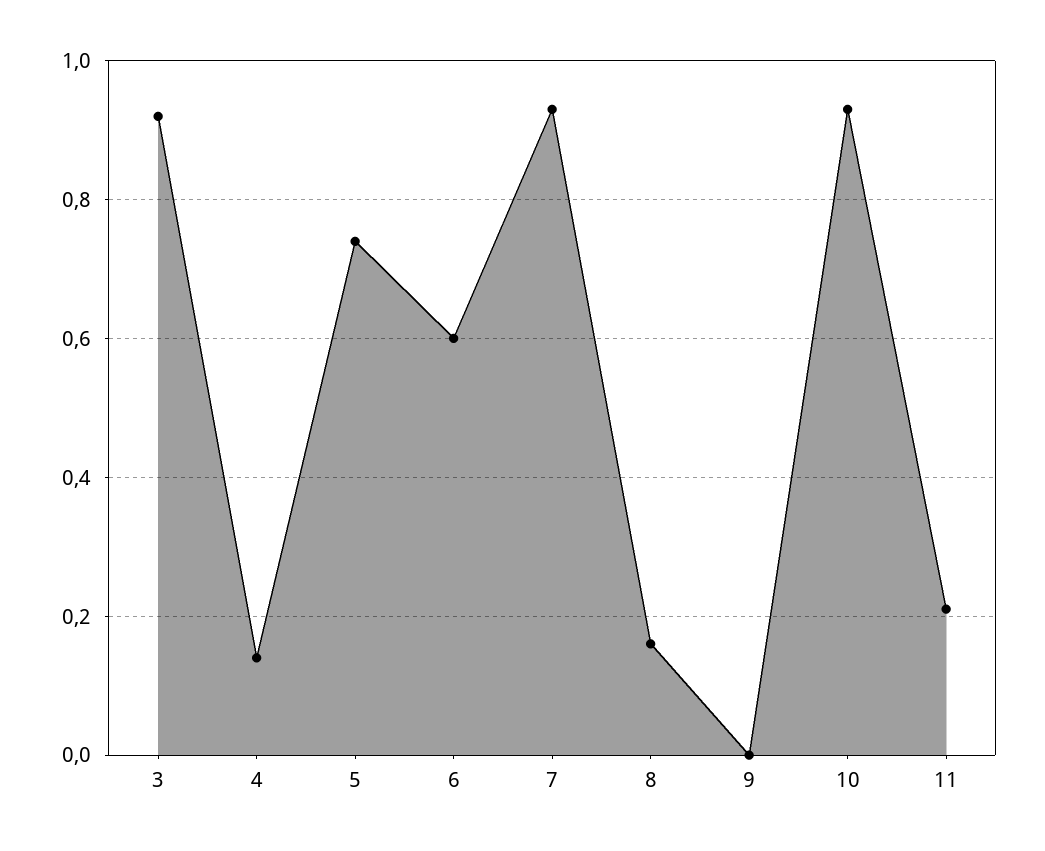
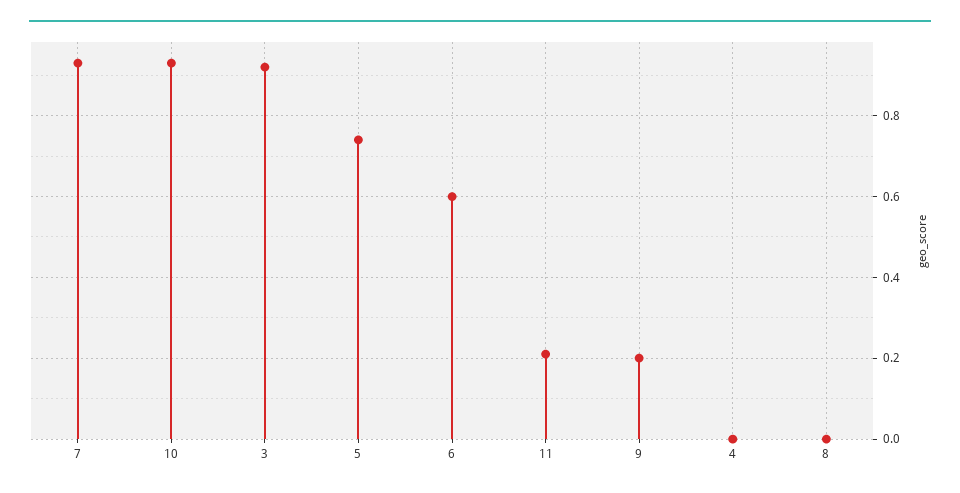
4: 0.15 -> 0
8: 0.15 -> 0
9: 0 -> 0.2

